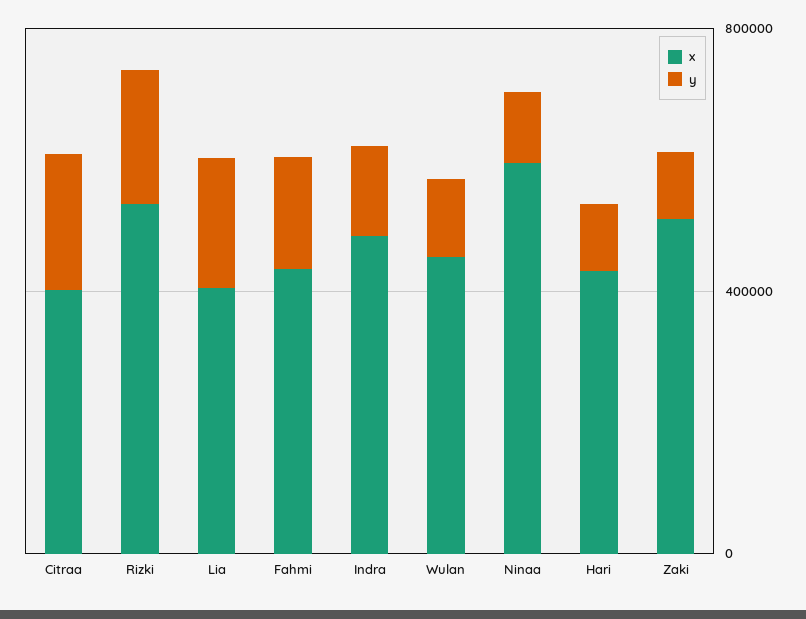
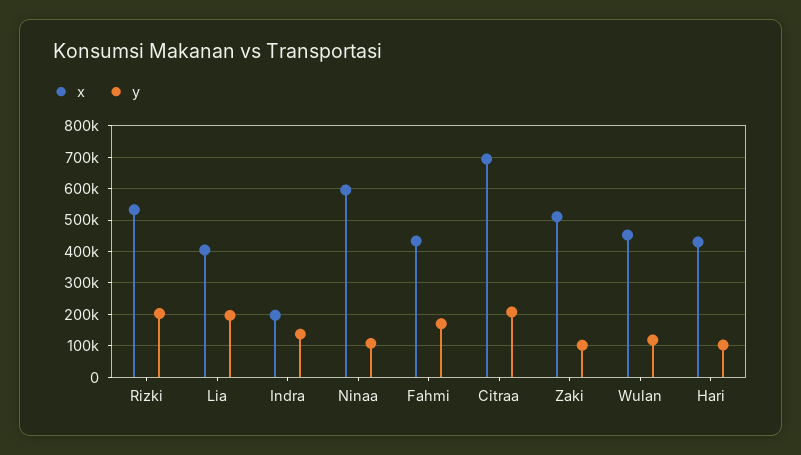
x, Citraa: 400000 -> 700000
x, Indra: 500000 -> 200000

